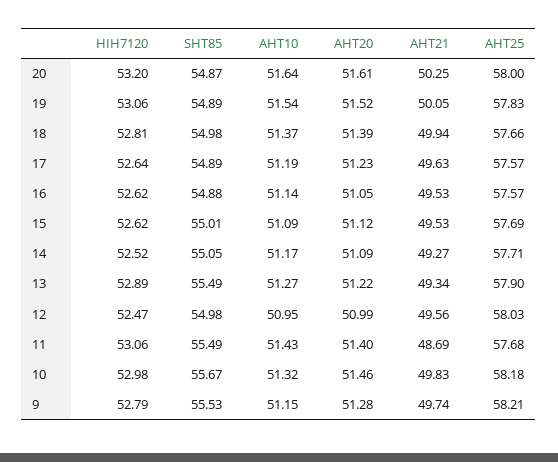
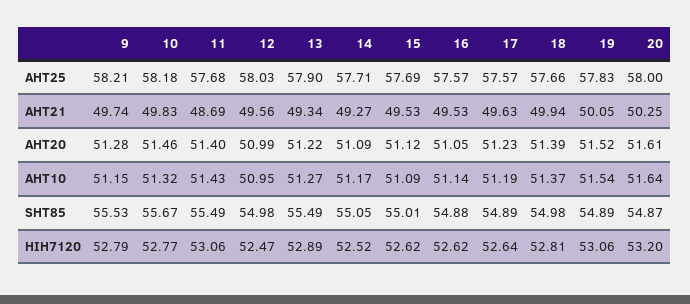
HIH7120, 10: 52.98 -> 52.77

